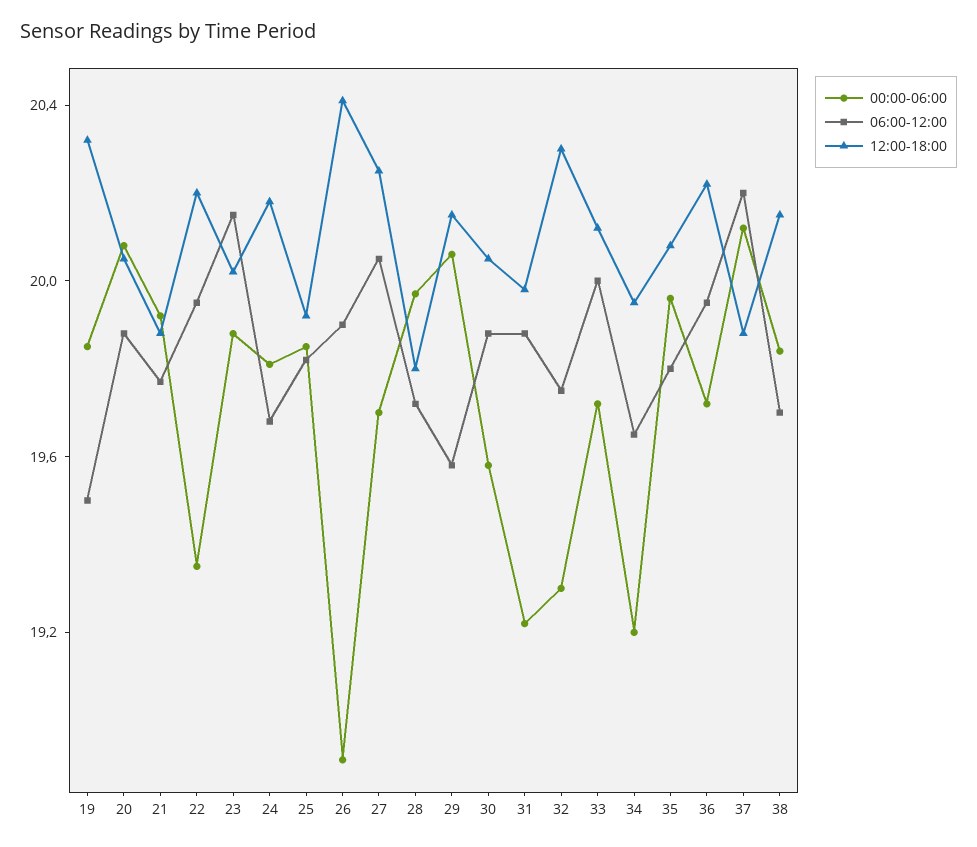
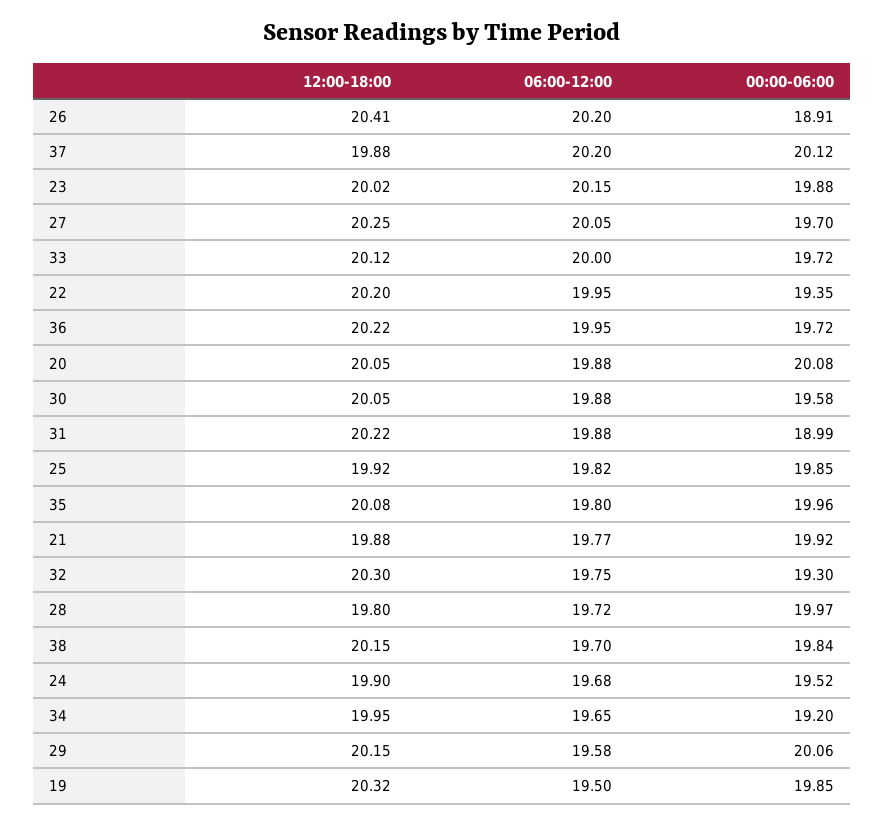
00:00-06:00, 24: 19.8 -> 19.52
12:00-18:00, 24: 20.2 -> 19.9
06:00-12:00, 26: 19.9 -> 20.2
00:00-06:00, 31: 19.2 -> 18.99
12:00-18:00, 31: 20 -> 20.22

